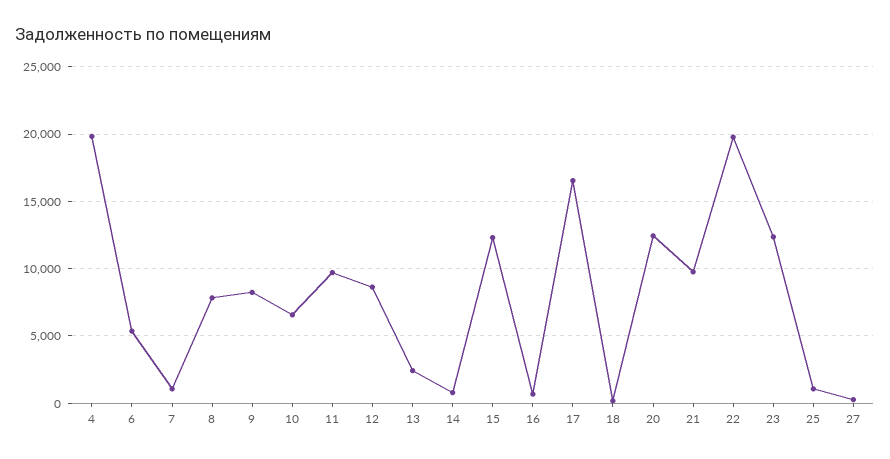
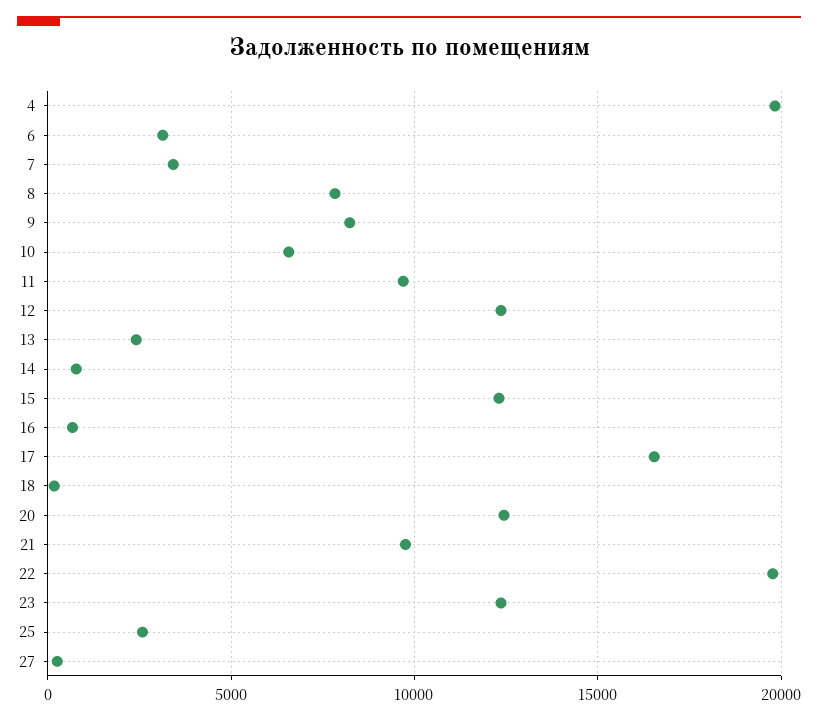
6: 5500 -> 3000
7: 1000 -> 3500
12: 8500 -> 12500
25: 1000 -> 2500

